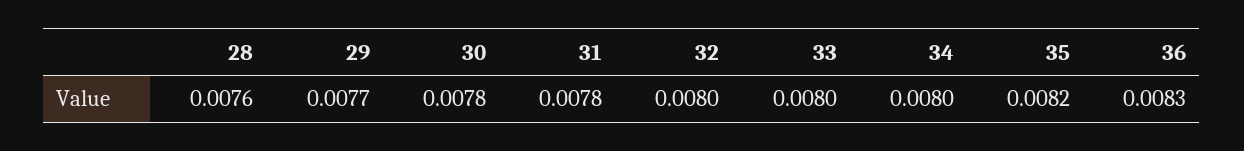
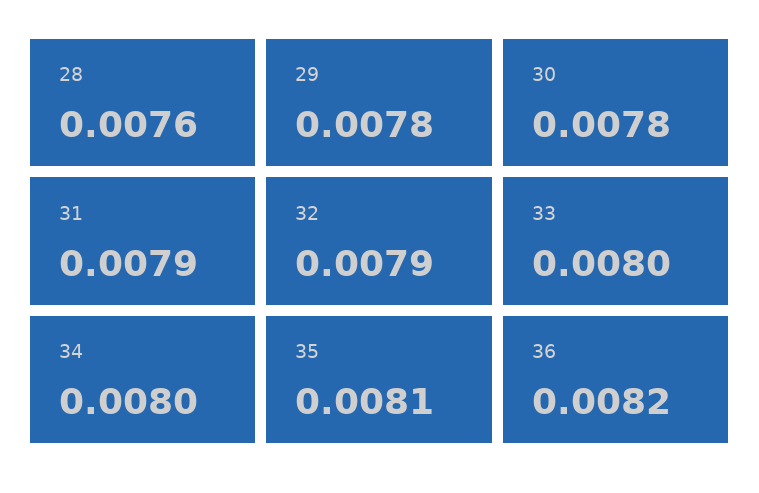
29: 0.0077 -> 0.0078
31: 0.0078 -> 0.0079
32: 0.008 -> 0.0079
35: 0.0082 -> 0.0081
36: 0.0083 -> 0.0082

